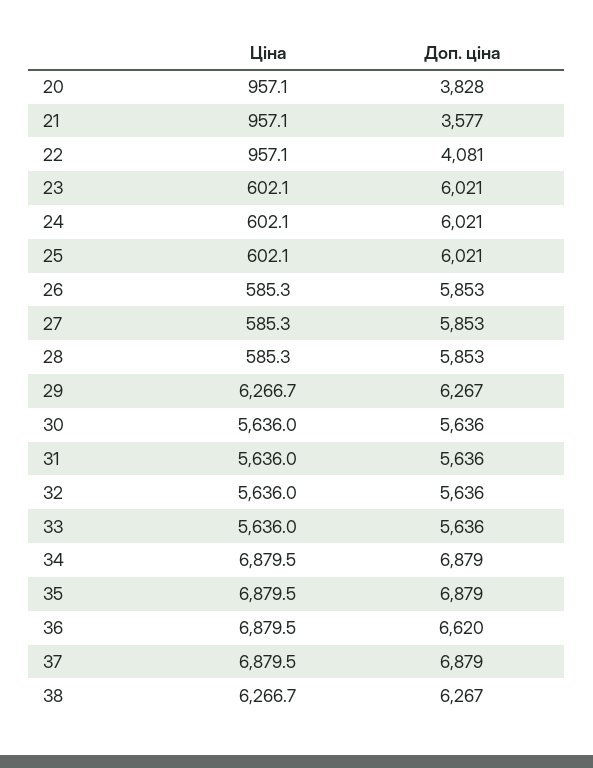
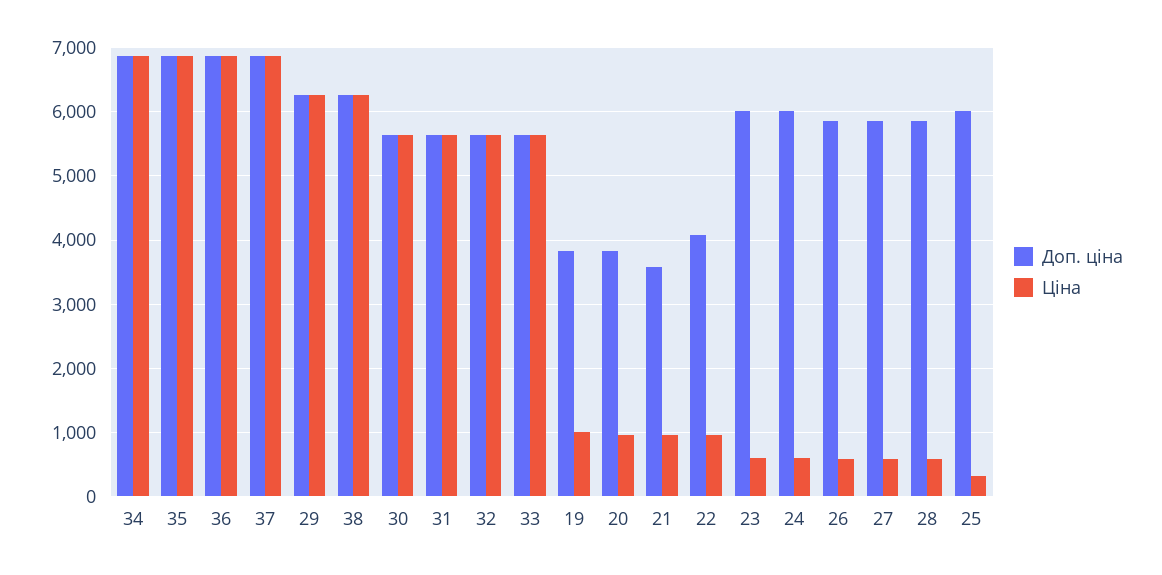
Ціна, 25: 602.1 -> 300
Доп. ціна, 36: 6620 -> 6900
Доп. ціна, 19: none -> 3800
Ціна, 19: none -> 1000

